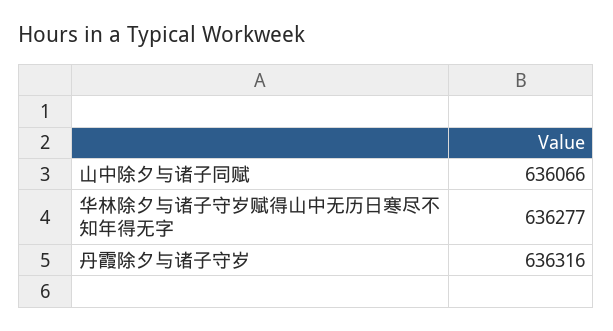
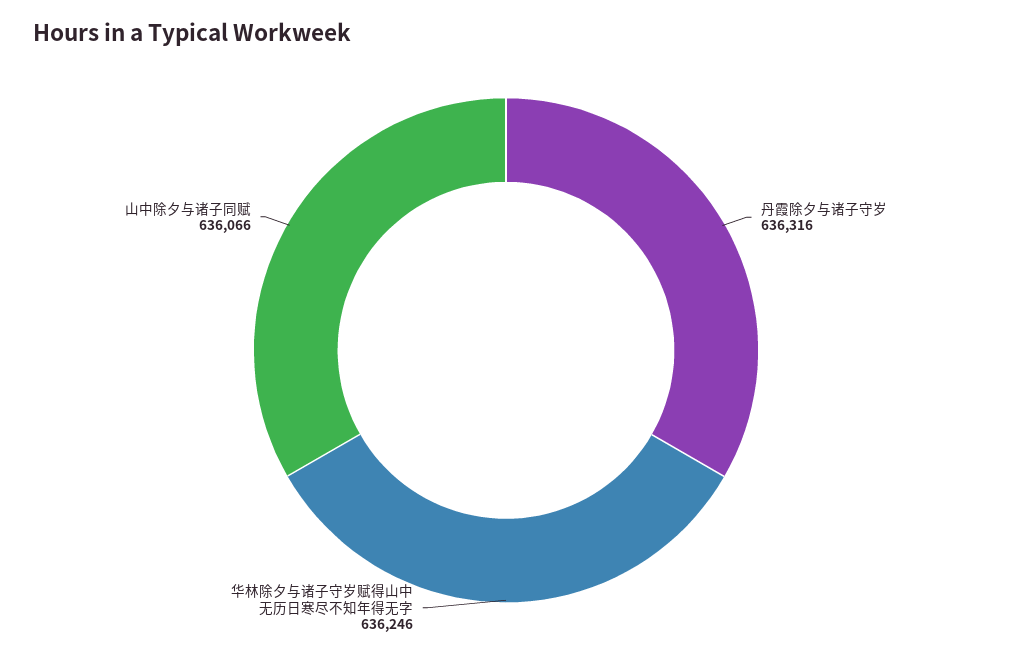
华林除夕与诸子守岁赋得山中无历日寒尽不知年得无字: 636277 -> 636246

